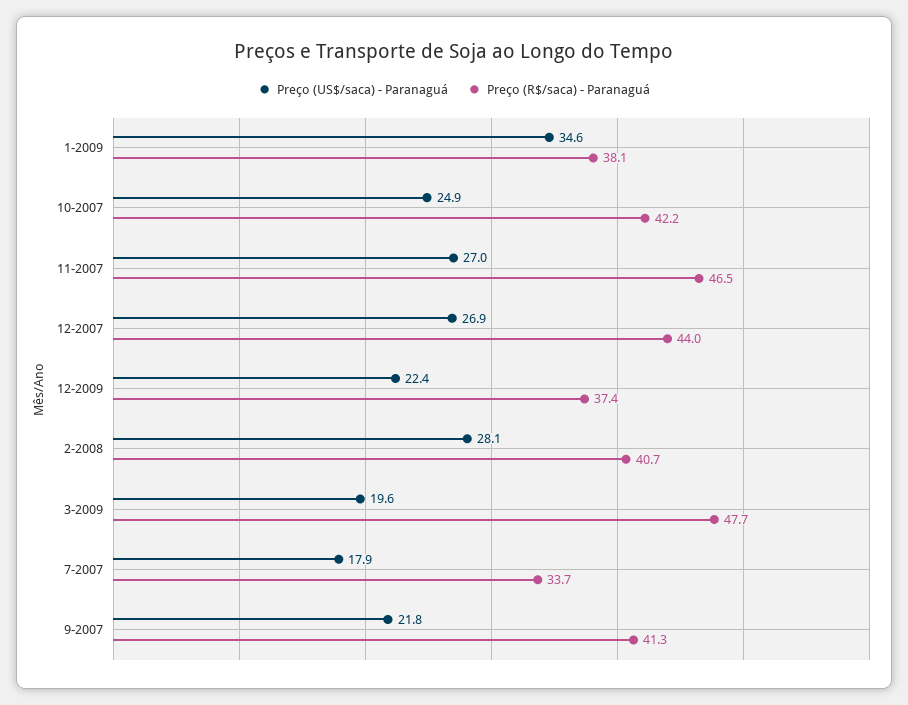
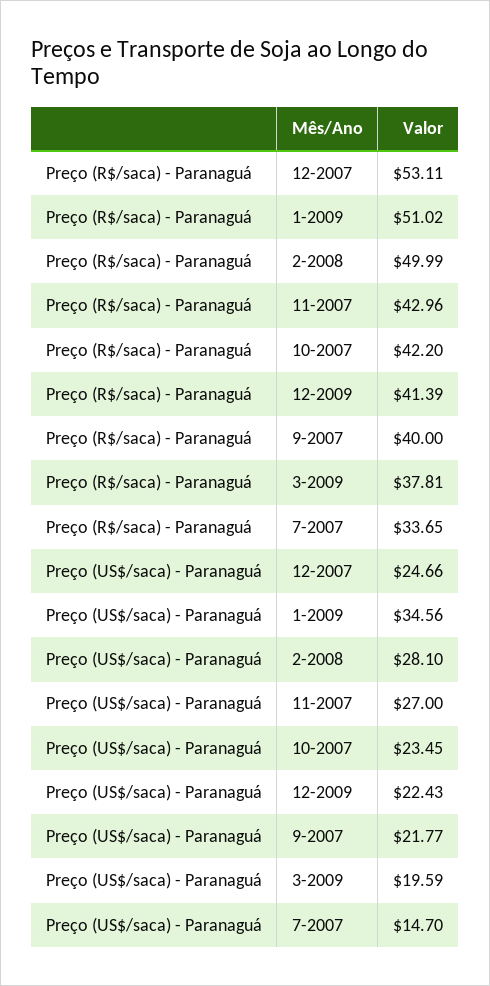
Preço (R$/saca) - Paranaguá, 1-2009: 38.1 -> 51.02
Preço (US$/saca) - Paranaguá, 10-2007: 24.9 -> 23.45
Preço (R$/saca) - Paranaguá, 11-2007: 46.5 -> 42.96
Preço (US$/saca) - Paranaguá, 12-2007: 26.9 -> 24.66
Preço (R$/saca) - Paranaguá, 12-2007: 44 -> 53.11
Preço (R$/saca) - Paranaguá, 12-2009: 37.4 -> 41.39
Preço (R$/saca) - Paranaguá, 2-2008: 40.7 -> 49.99
Preço (R$/saca) - Paranaguá, 3-2009: 47.7 -> 37.81
Preço (US$/saca) - Paranaguá, 7-2007: 17.9 -> 14.7
Preço (R$/saca) - Paranaguá, 9-2007: 41.3 -> 40

